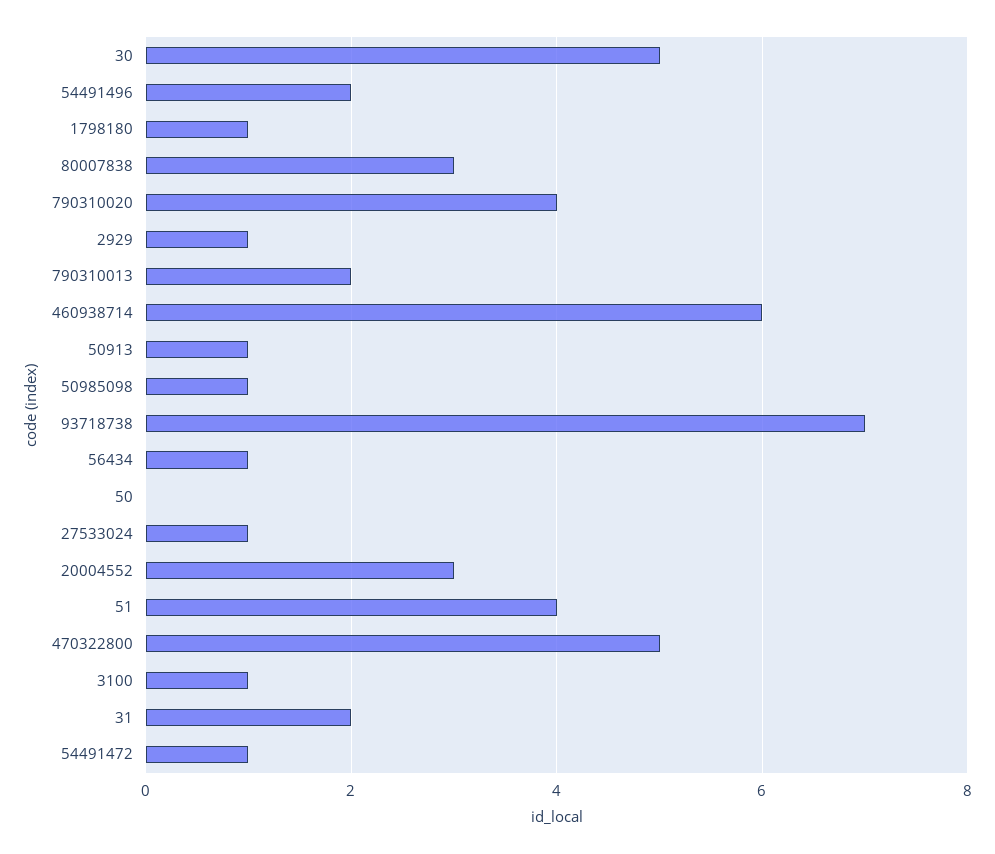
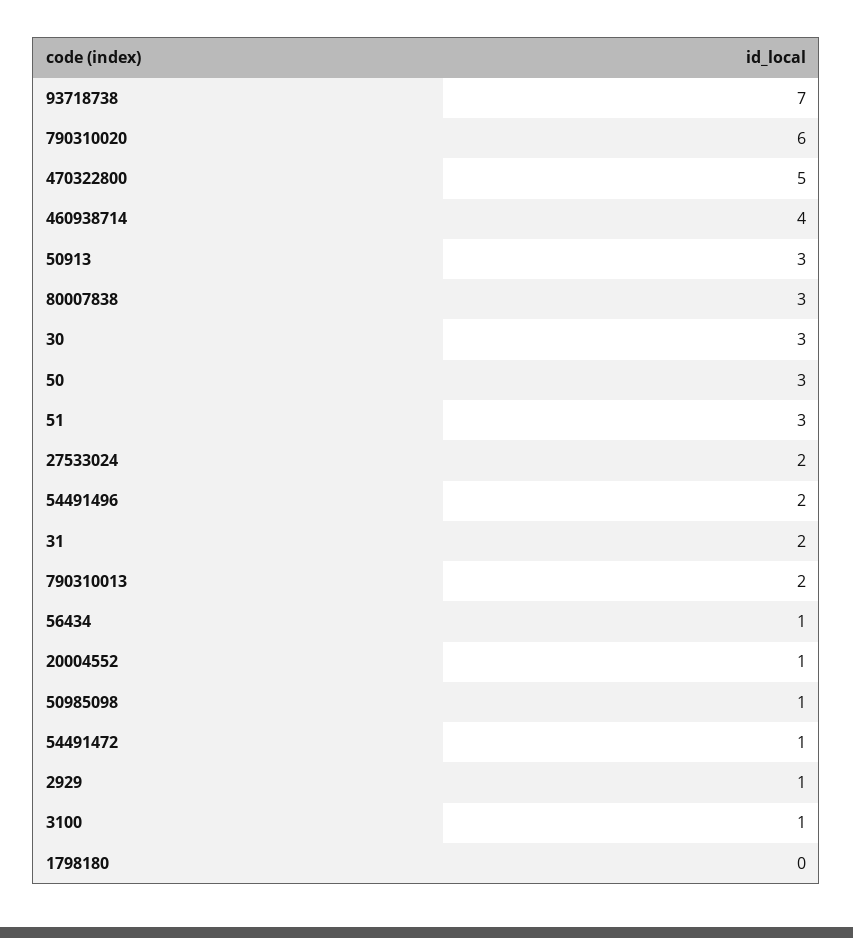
30: 5 -> 3
1798180: 1 -> 0
790310020: 4 -> 6
460938714: 6 -> 4
50913: 1 -> 3
50: 0 -> 3
27533024: 1 -> 2
20004552: 3 -> 1
51: 4 -> 3

